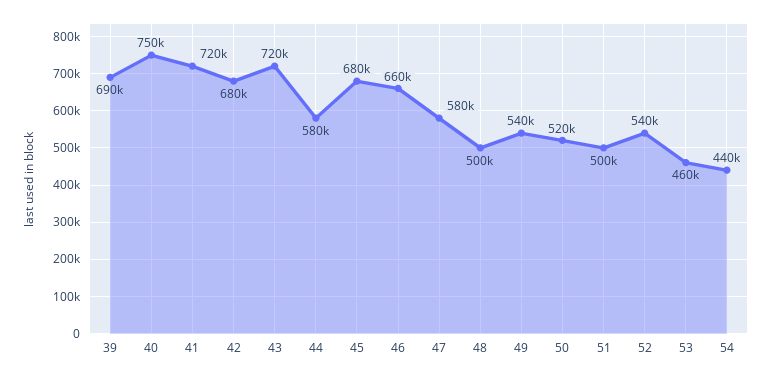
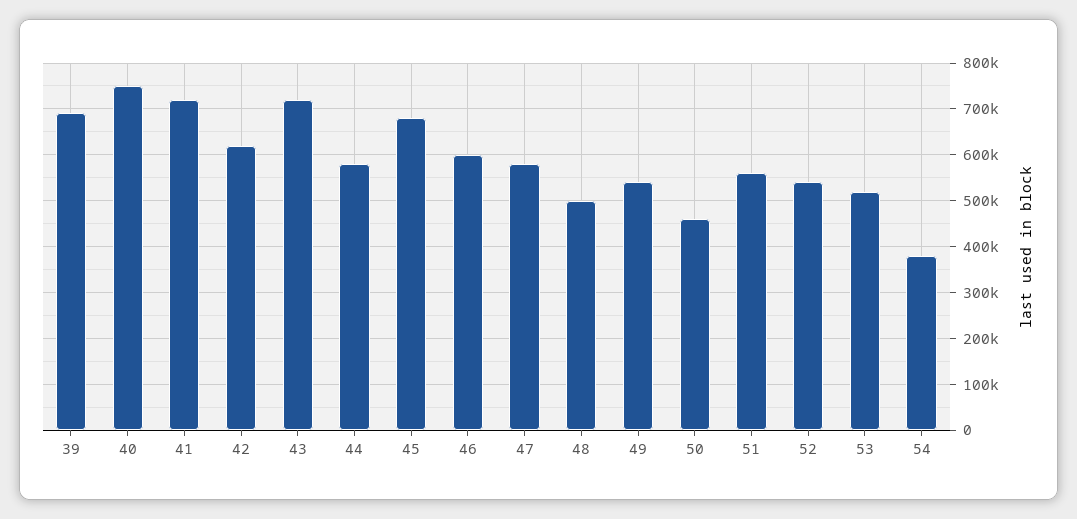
42: 680000 -> 620000
46: 660000 -> 600000
50: 520000 -> 460000
51: 500000 -> 560000
53: 460000 -> 520000
54: 440000 -> 380000

